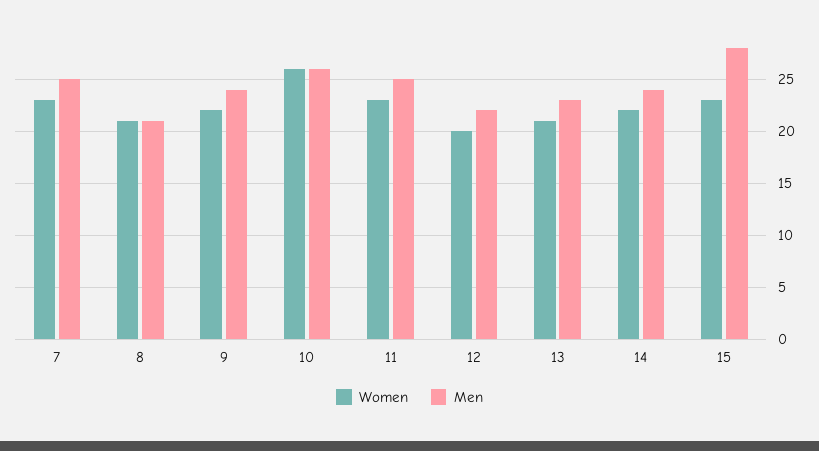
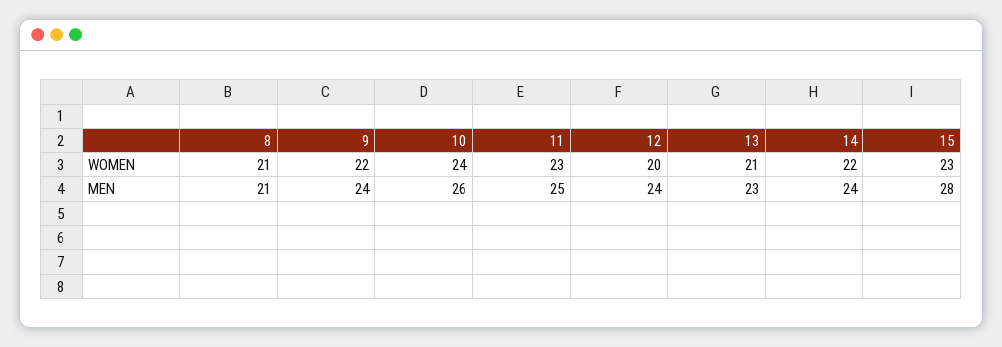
Women, 7: 23 -> none
Men, 7: 25 -> none
Women, 10: 26 -> 24
Men, 12: 22 -> 24

